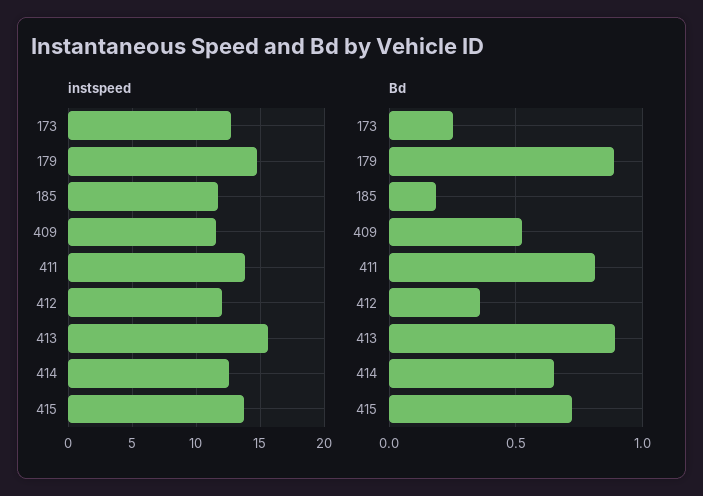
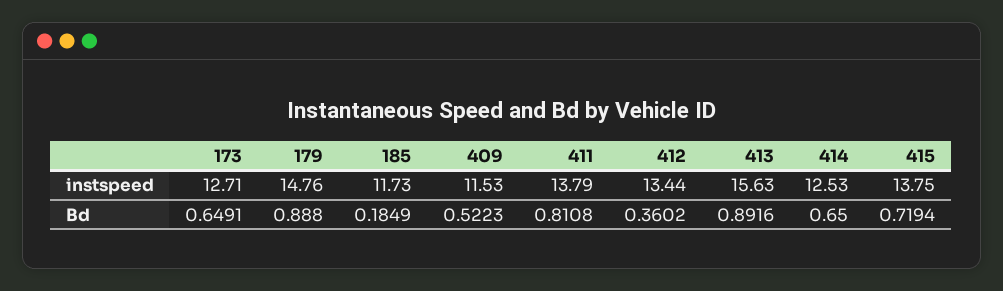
instspeed, 412: 12 -> 13.44
Bd, 173: 0.25 -> 0.6491

